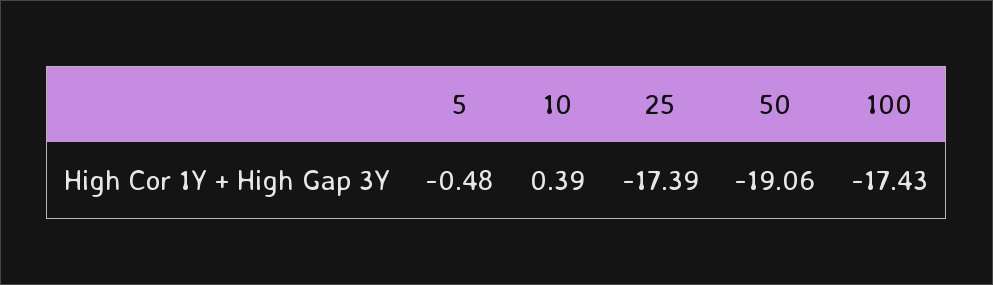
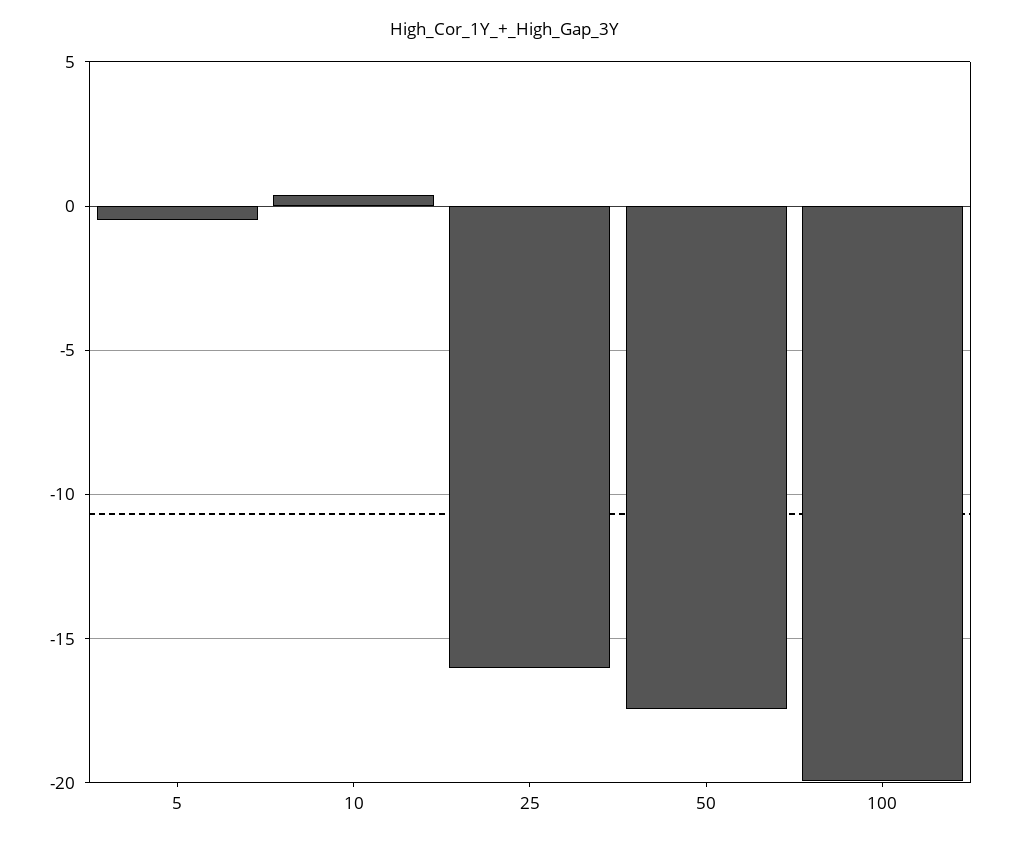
25: -17.39 -> -16
50: -19.06 -> -17.5
100: -17.43 -> -20

